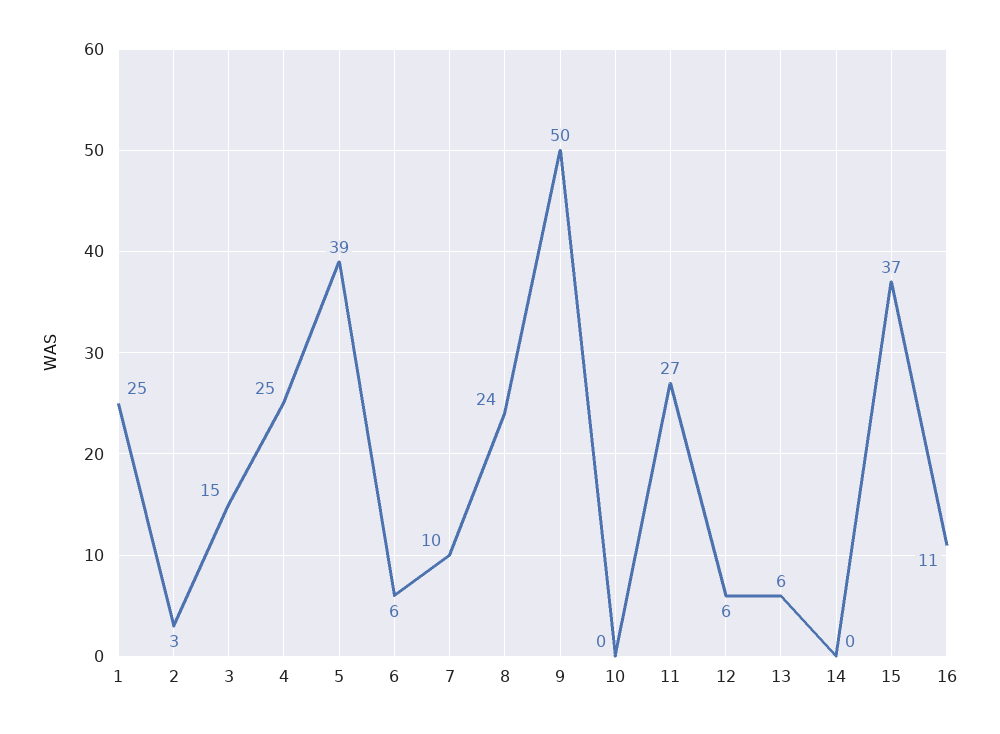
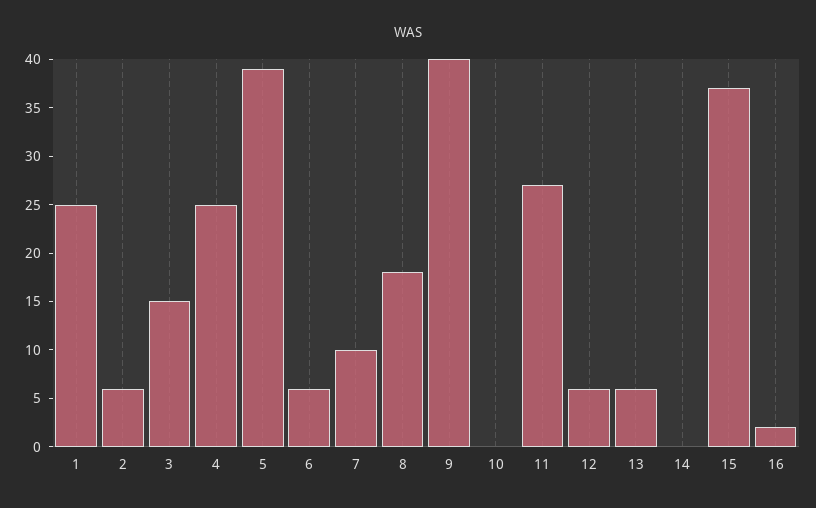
2: 3 -> 6
8: 24 -> 18
9: 50 -> 40
16: 11 -> 2

